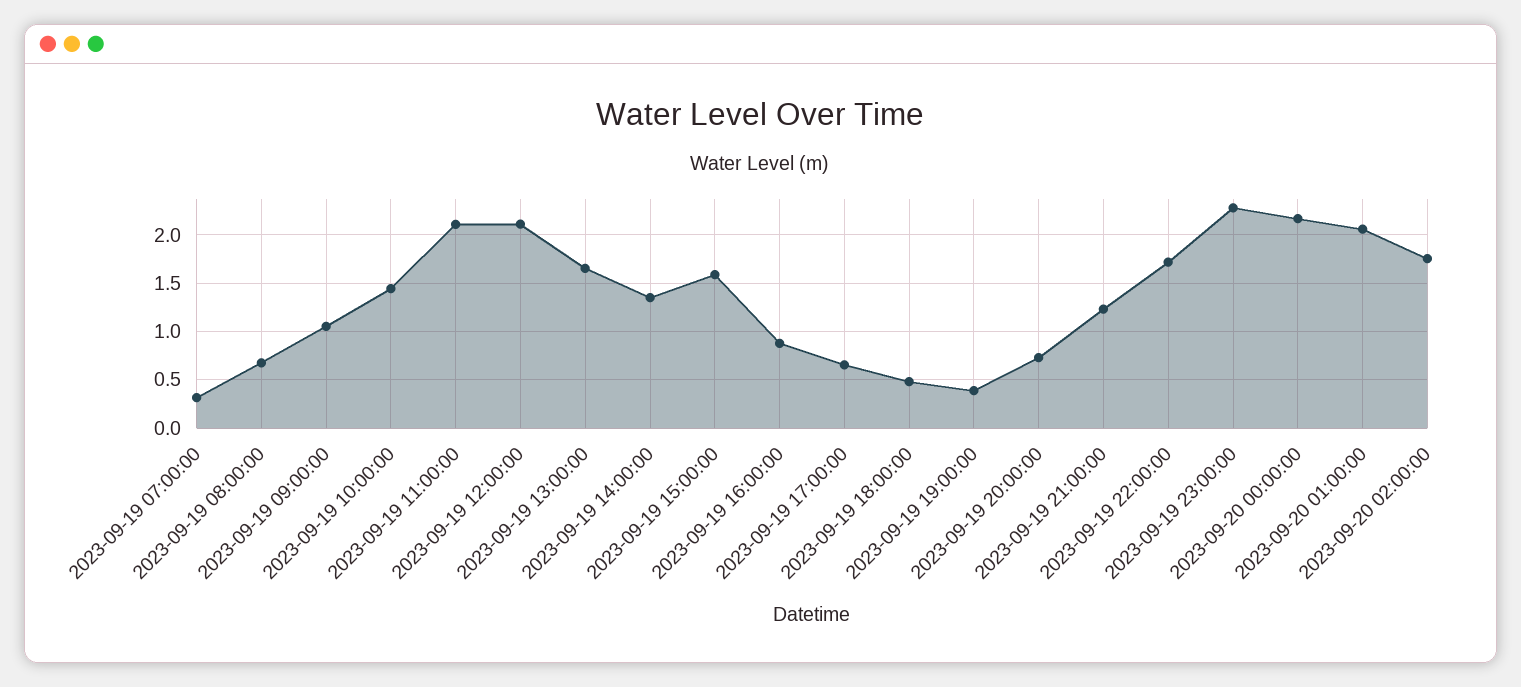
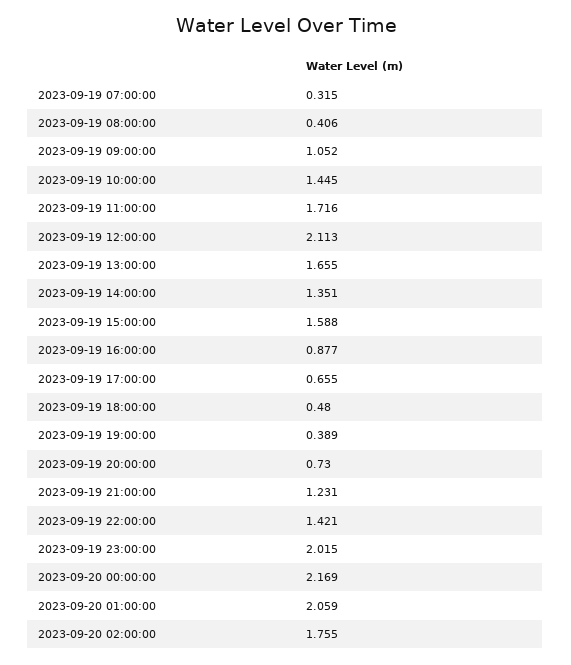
2023-09-19 08:00:00: 0.7 -> 0.406
2023-09-19 11:00:00: 2.1 -> 1.716
2023-09-19 22:00:00: 1.7 -> 1.421
2023-09-19 23:00:00: 2.3 -> 2.015

